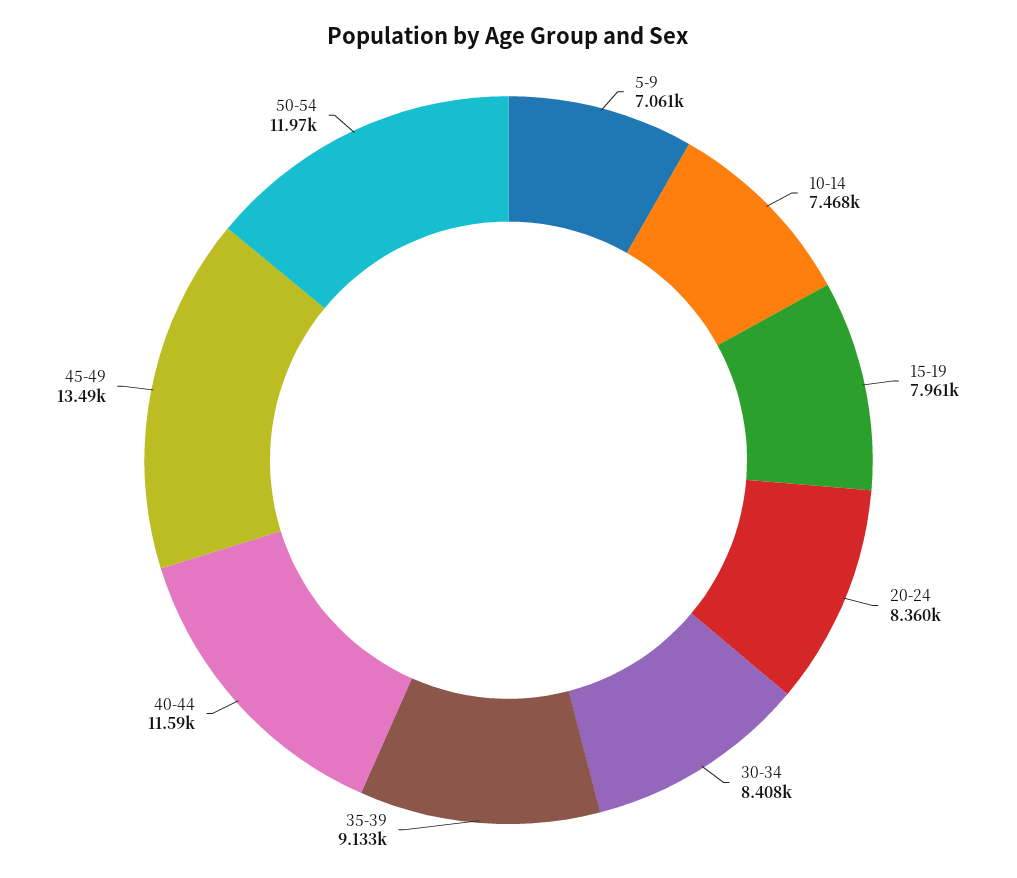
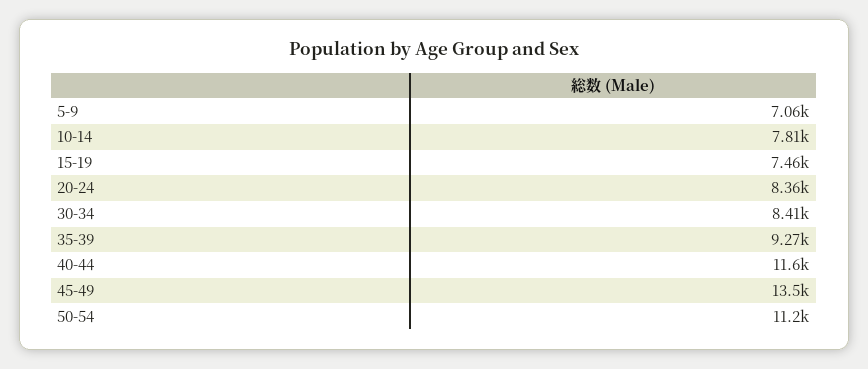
10-14: 7468 -> 7810
15-19: 7961 -> 7460
35-39: 9133 -> 9270
50-54: 11970 -> 11200

